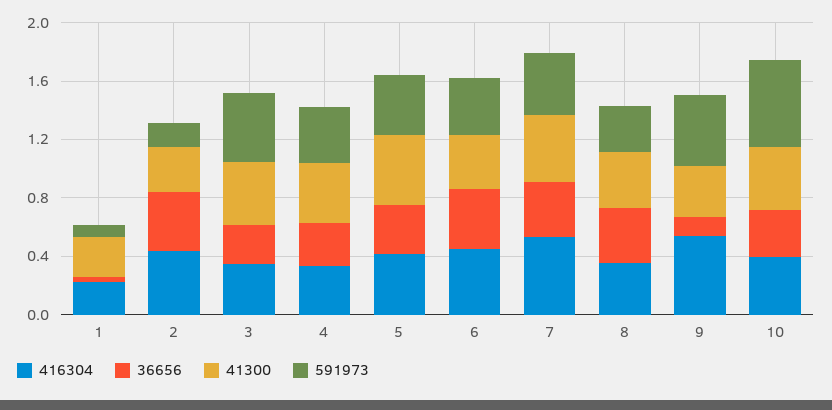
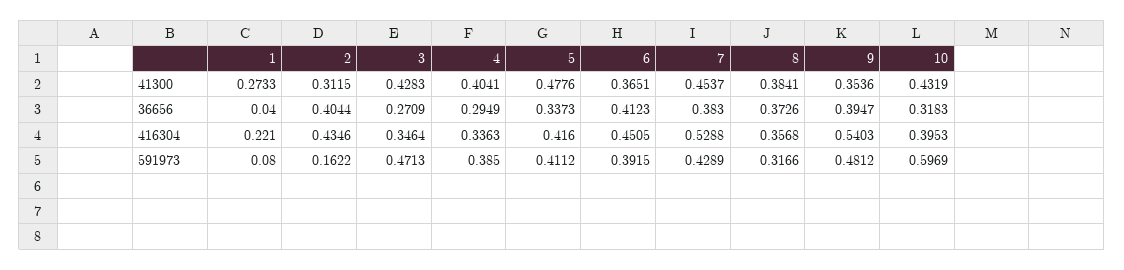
36656, 9: 0.1 -> 0.3947

